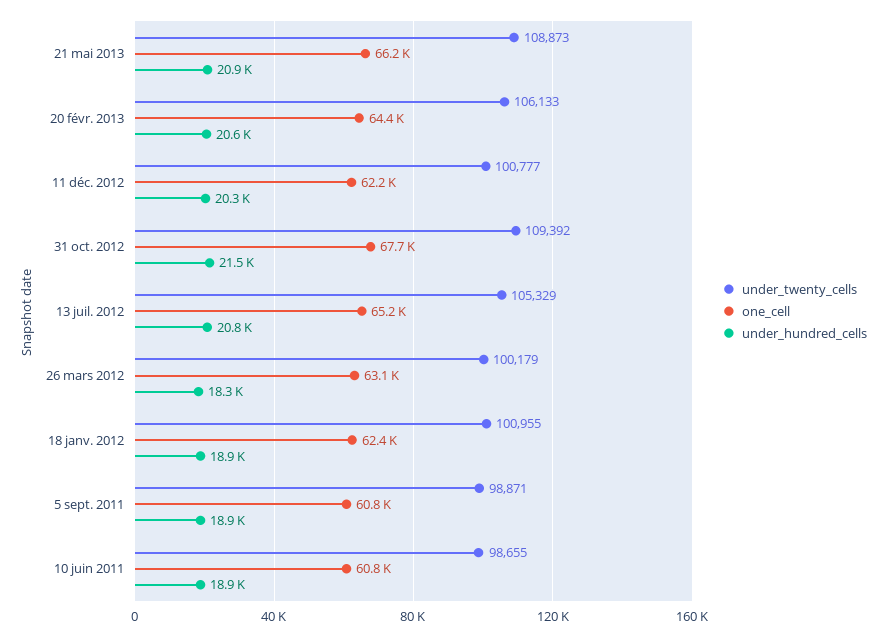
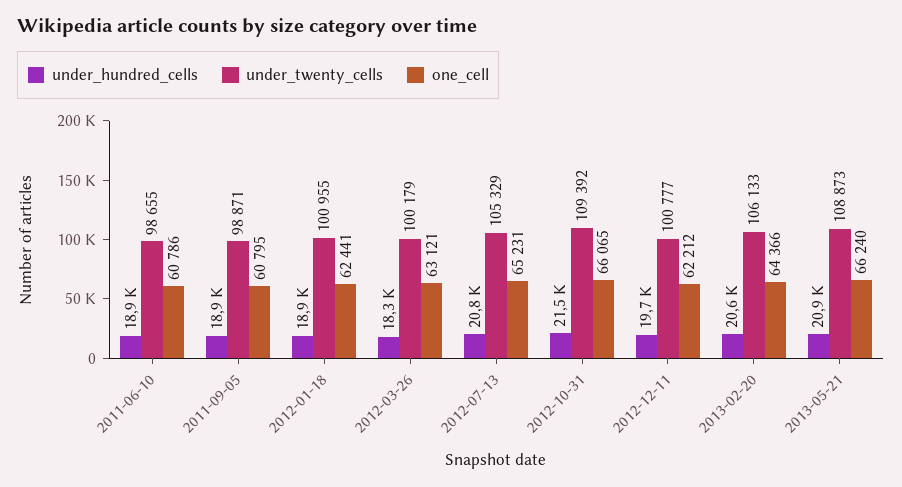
under_hundred_cells, 11 déc. 2012: 20300 -> 19700
one_cell, 31 oct. 2012: 67700 -> 66065

